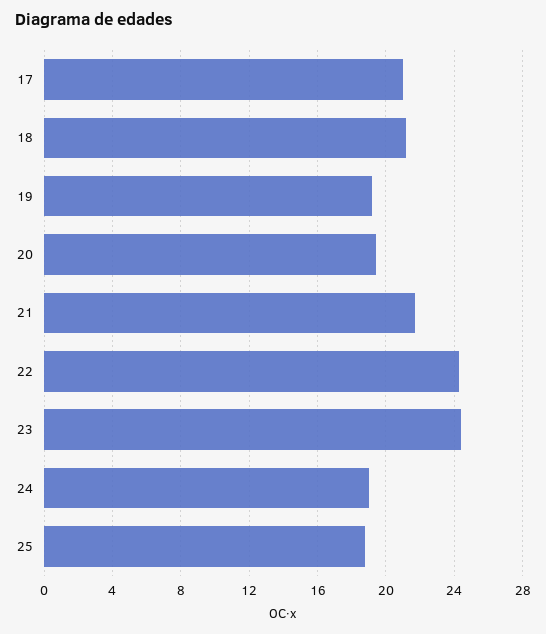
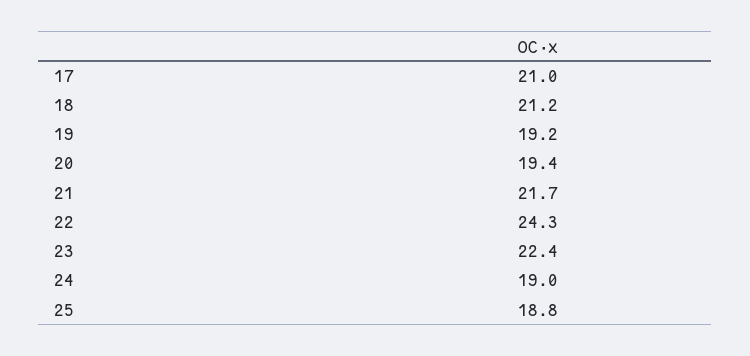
23: 24.5 -> 22.4

